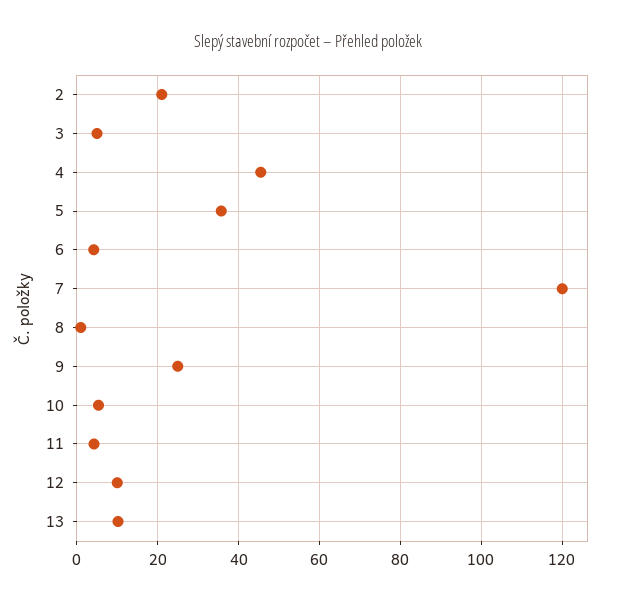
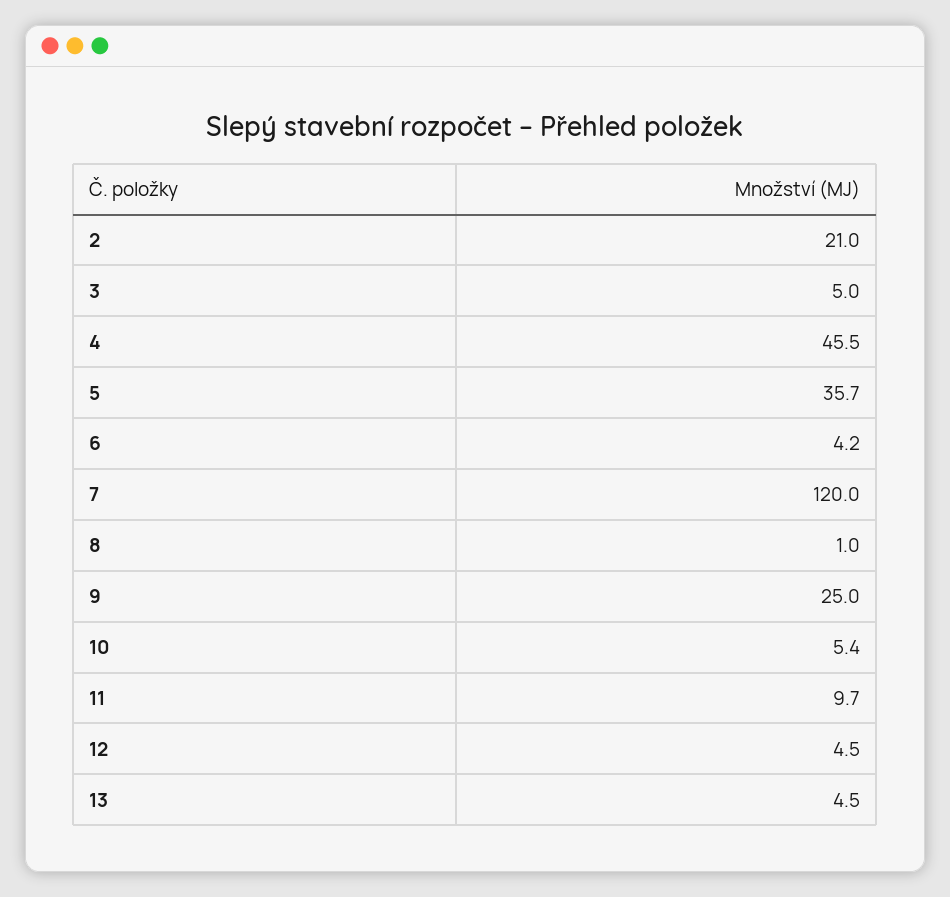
11: 4 -> 9.7
12: 10 -> 4.5
13: 10 -> 4.5

